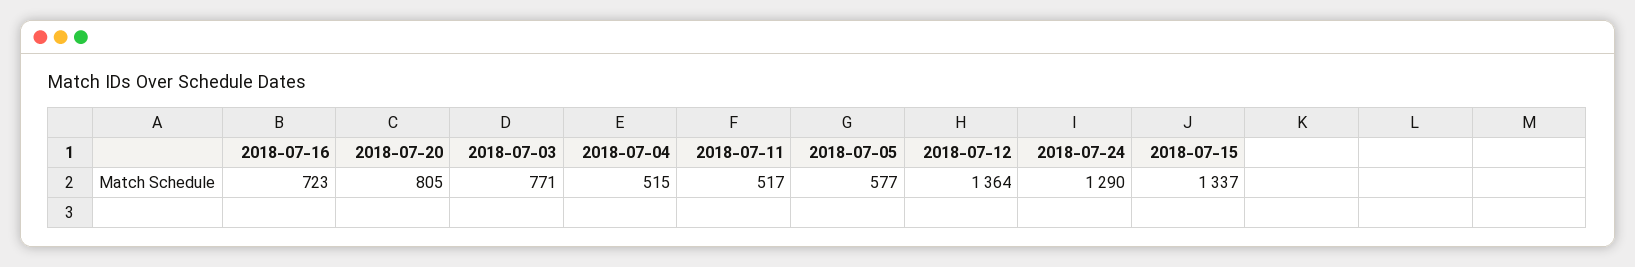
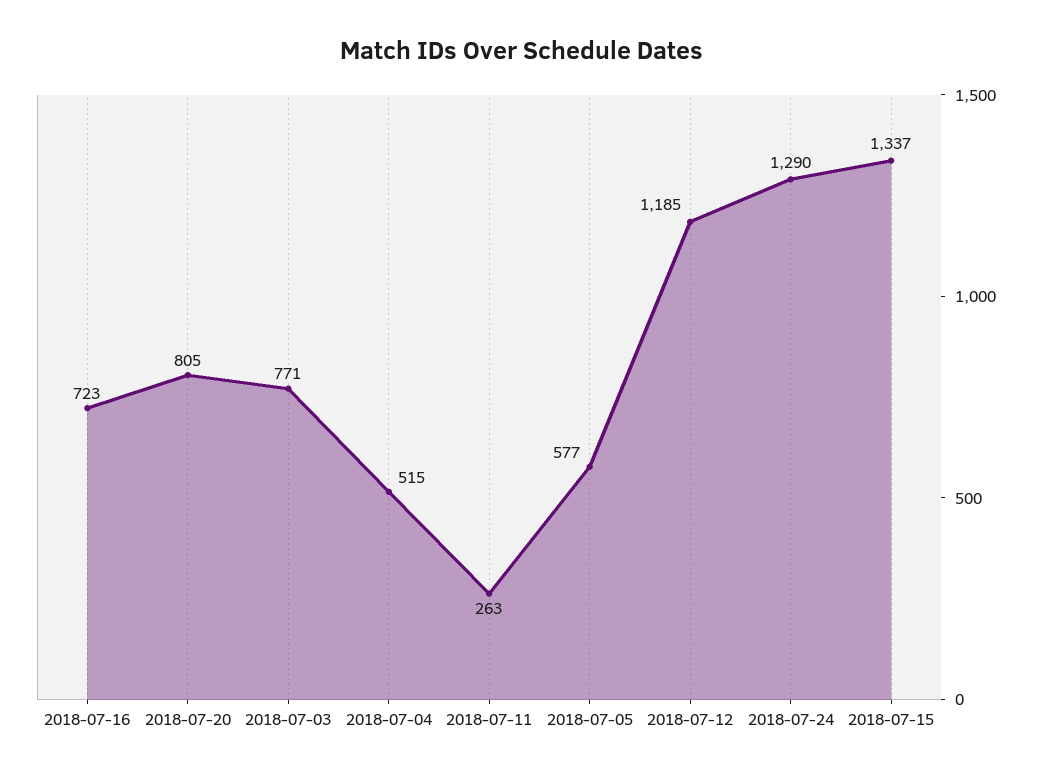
2018-07-11: 517 -> 263
2018-07-12: 1364 -> 1185

